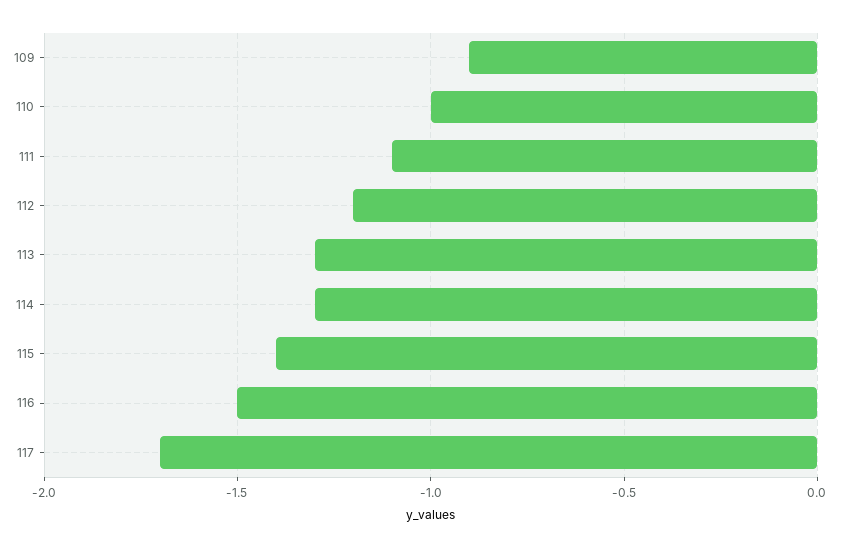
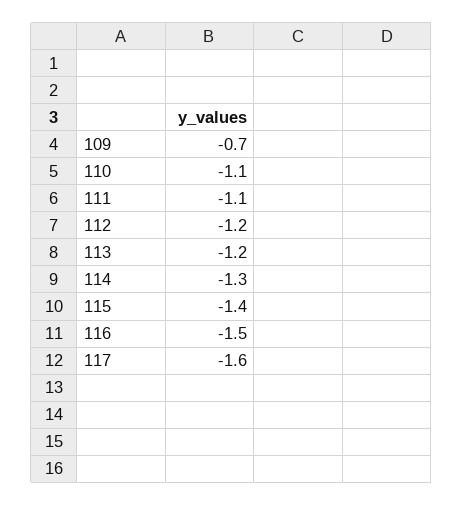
109: -0.9 -> -0.7
110: -1 -> -1.1
113: -1.3 -> -1.2
117: -1.7 -> -1.6

